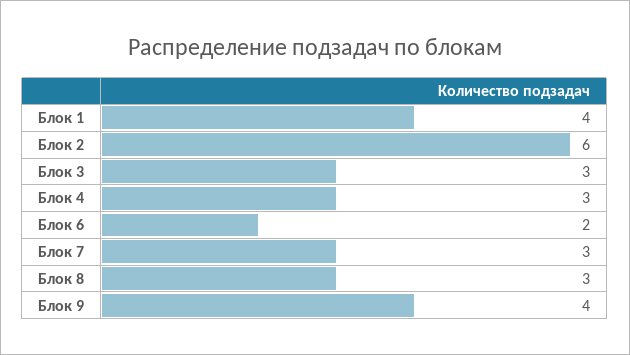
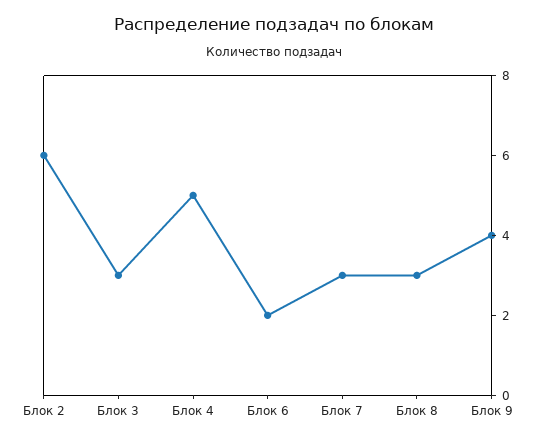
Блок 1: 4 -> none
Блок 4: 3 -> 5

